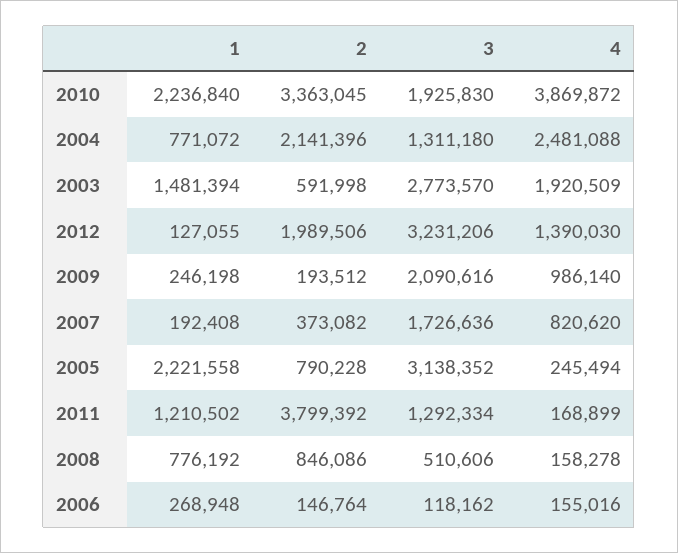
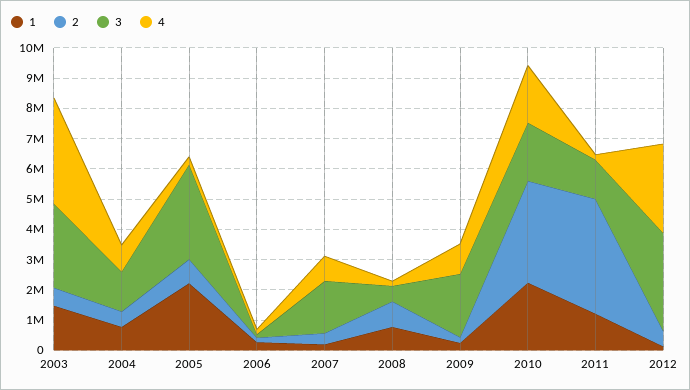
4, 2010: 3869872 -> 2000000
2, 2004: 2141396 -> 500000
4, 2004: 2481088 -> 1000000
4, 2003: 1920509 -> 3500000
2, 2012: 1989506 -> 500000
4, 2012: 1390030 -> 3000000

